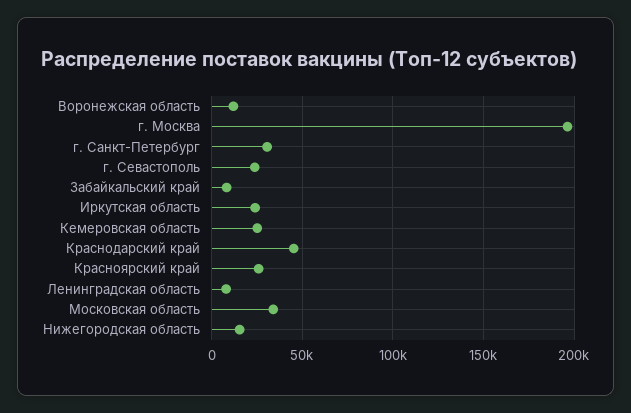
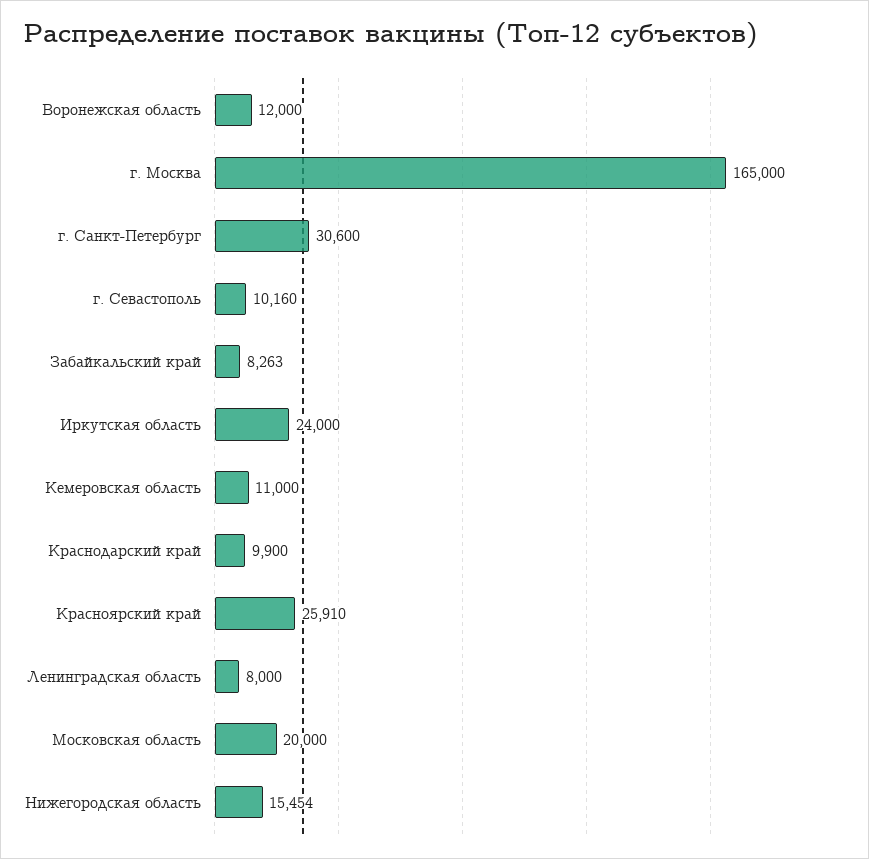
г. Москва: 195000 -> 165000
г. Севастополь: 25000 -> 10160
Кемеровская область: 25000 -> 11000
Краснодарский край: 45000 -> 9900
Московская область: 35000 -> 20000

